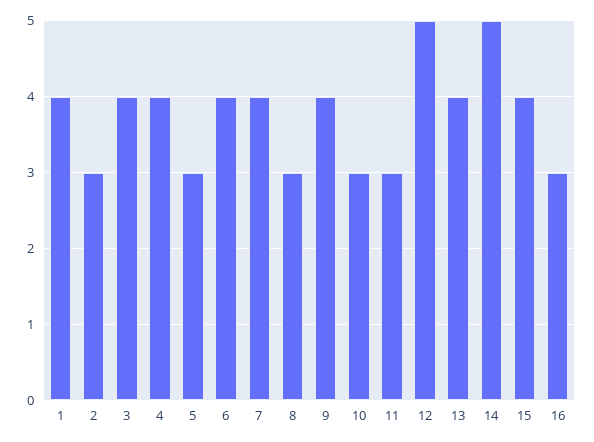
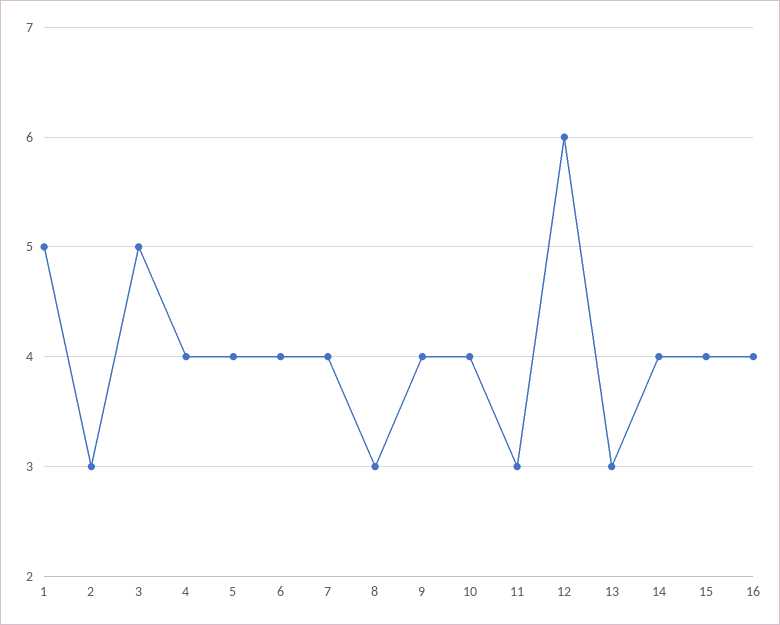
1: 4 -> 5
3: 4 -> 5
5: 3 -> 4
10: 3 -> 4
12: 5 -> 6
13: 4 -> 3
14: 5 -> 4
16: 3 -> 4

